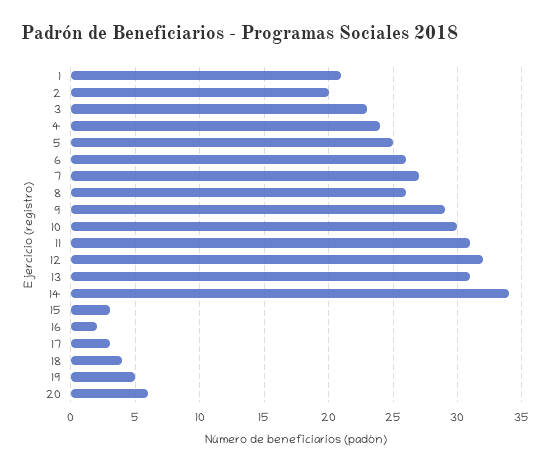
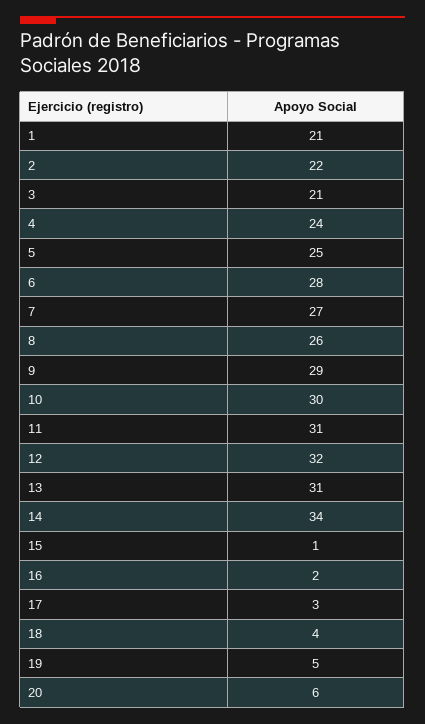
2: 20 -> 22
3: 23 -> 21
6: 26 -> 28
15: 3 -> 1

